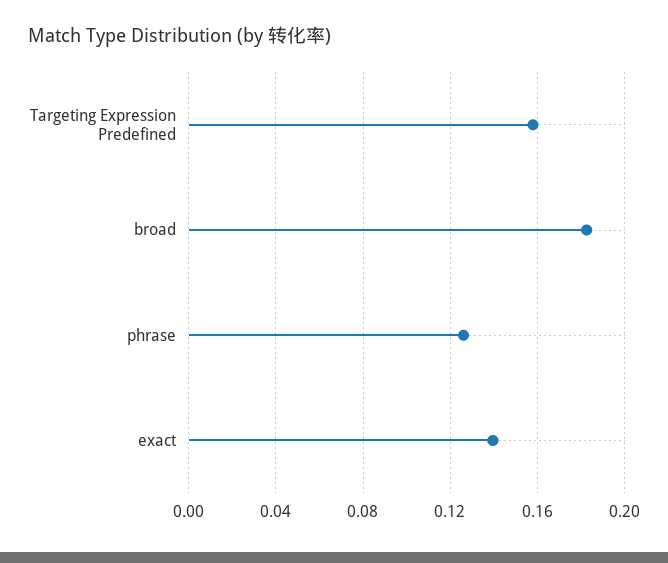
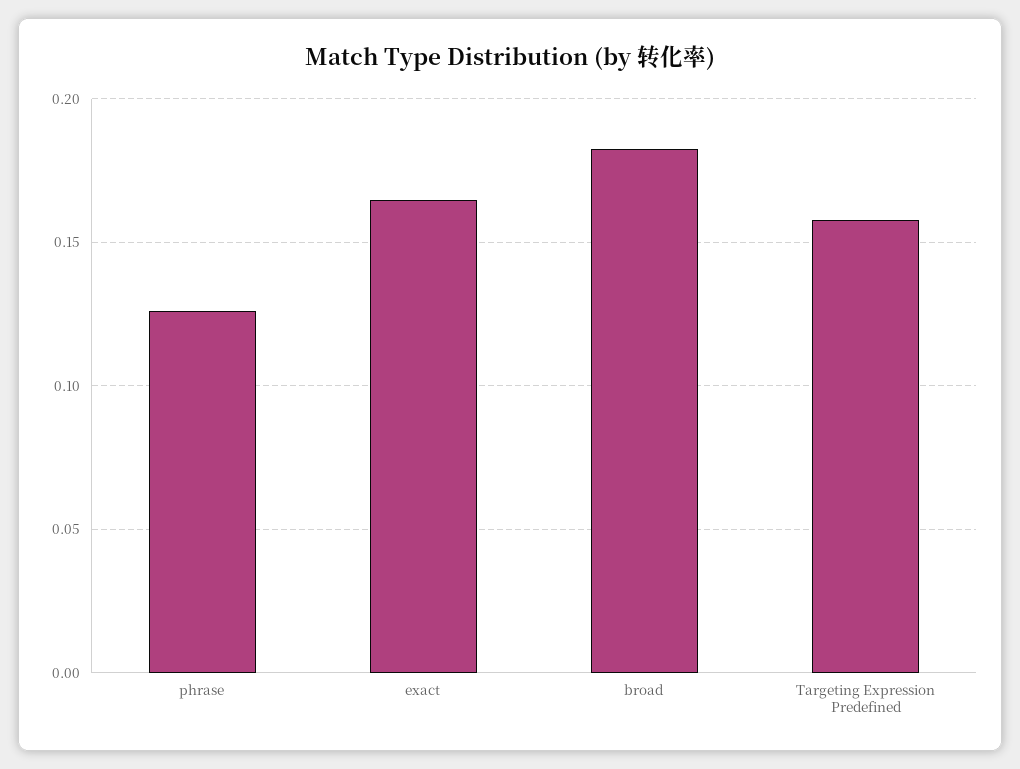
exact: 0.14 -> 0.165

